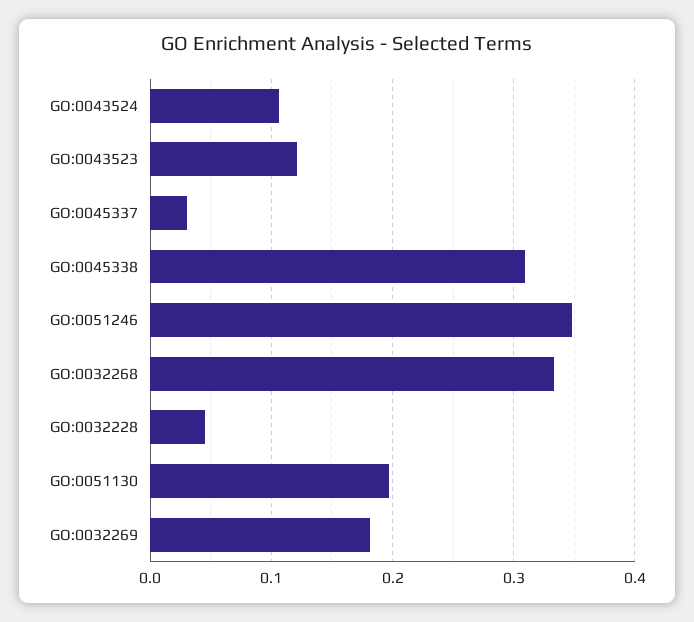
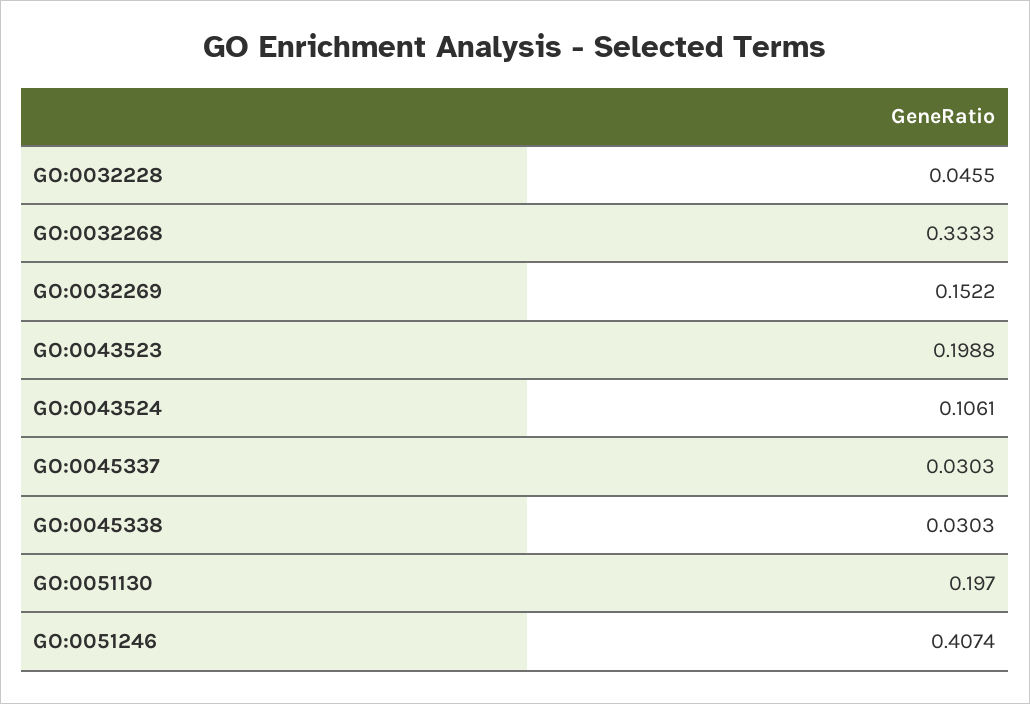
GO:0043523: 0.12 -> 0.1988
GO:0045338: 0.31 -> 0.0303
GO:0051246: 0.35 -> 0.4074
GO:0032269: 0.18 -> 0.1522

